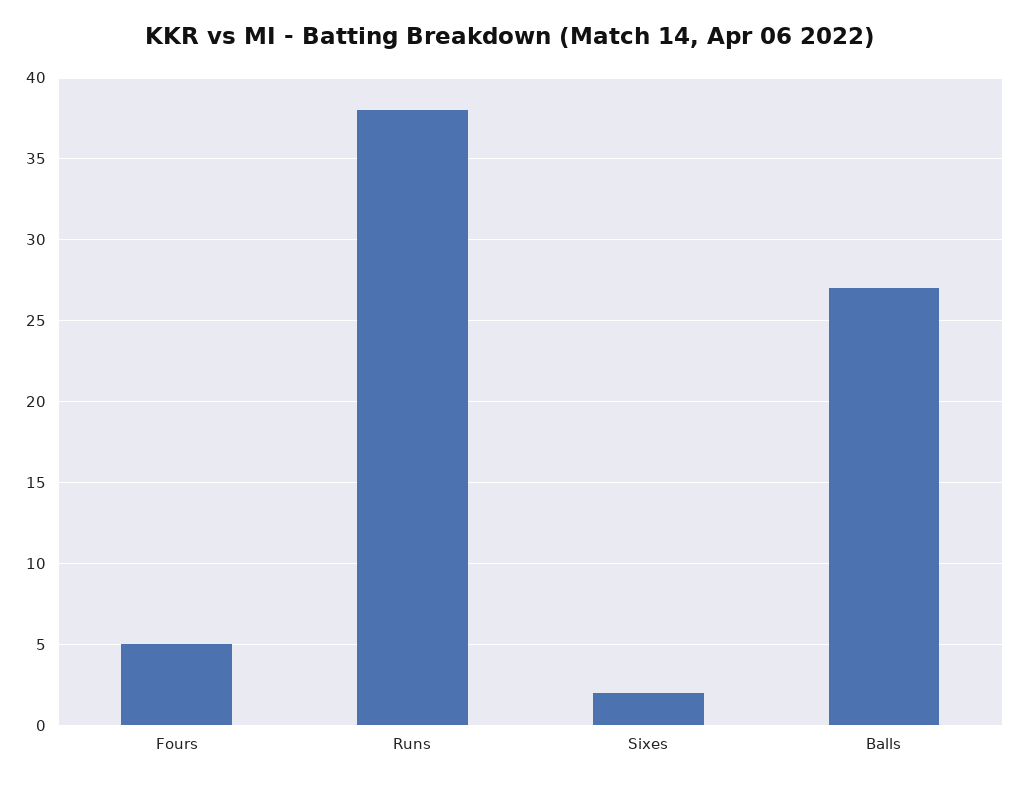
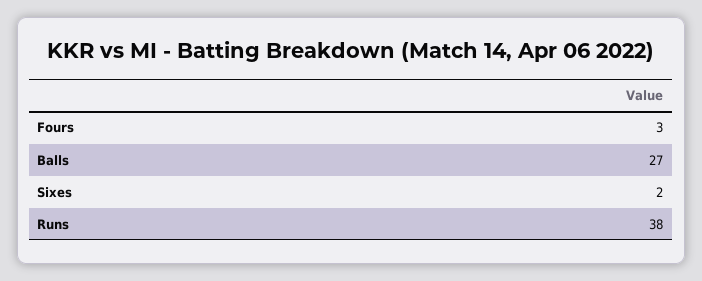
Fours: 5 -> 3

